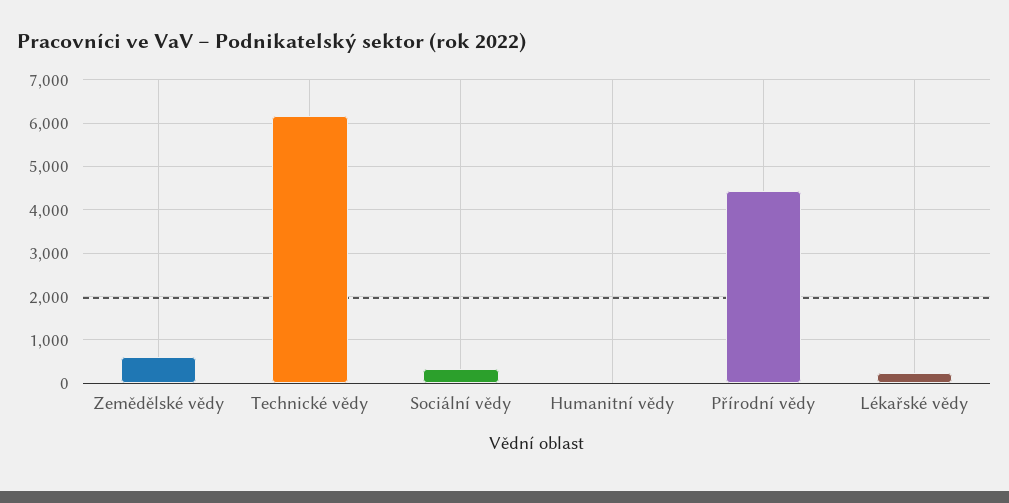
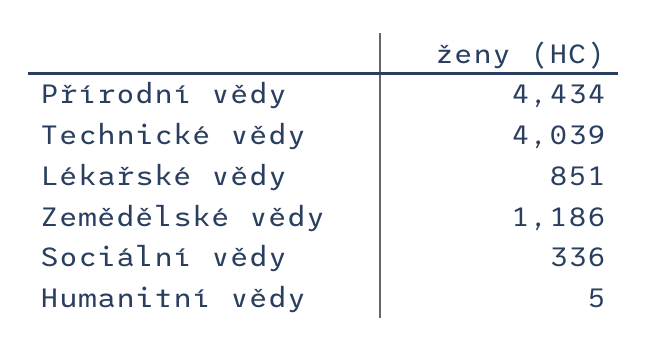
Zemědělské vědy: 600 -> 1186
Technické vědy: 6200 -> 4039
Lékařské vědy: 200 -> 851

